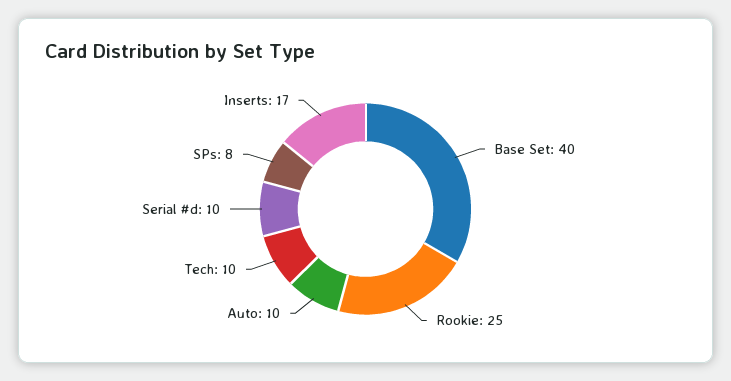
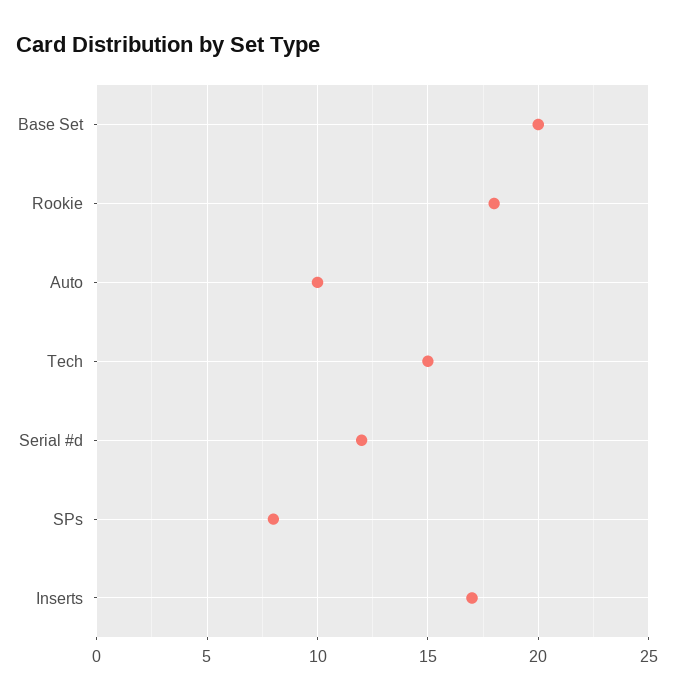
Base Set: 40 -> 20
Rookie: 25 -> 18
Tech: 10 -> 15
Serial #d: 10 -> 12

